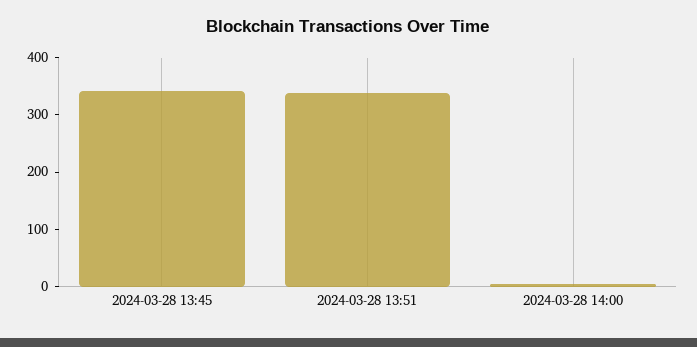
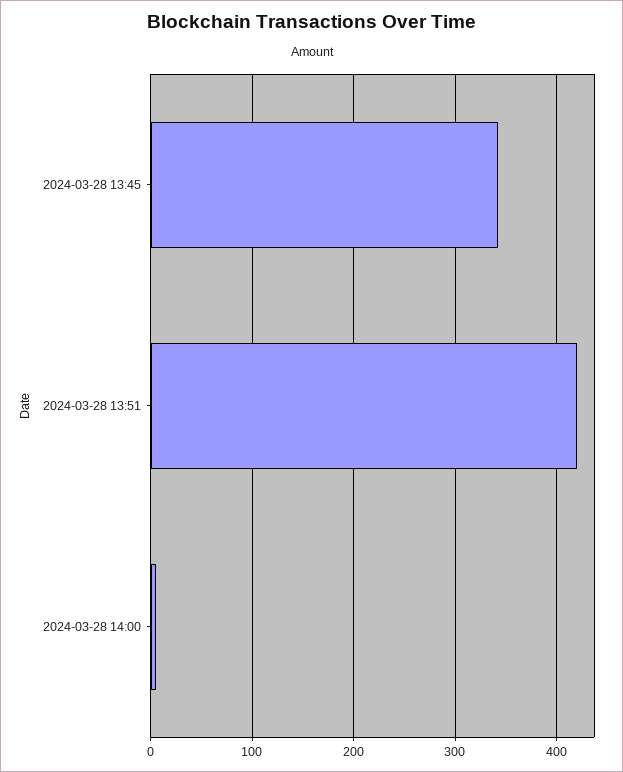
2024-03-28 13:51: 340 -> 420

